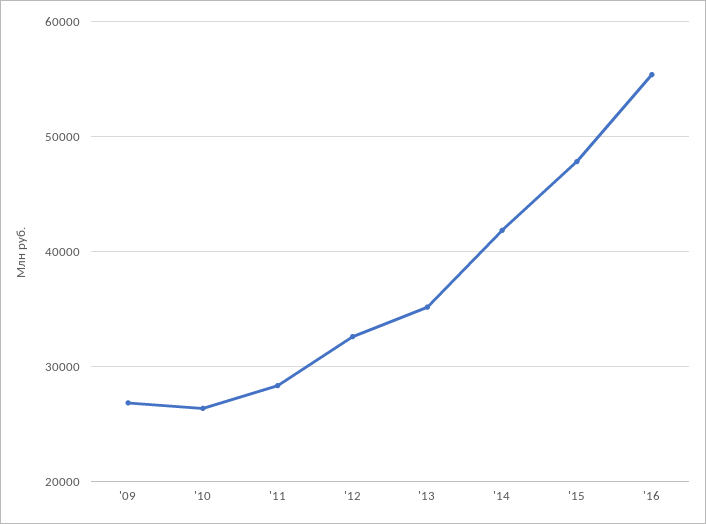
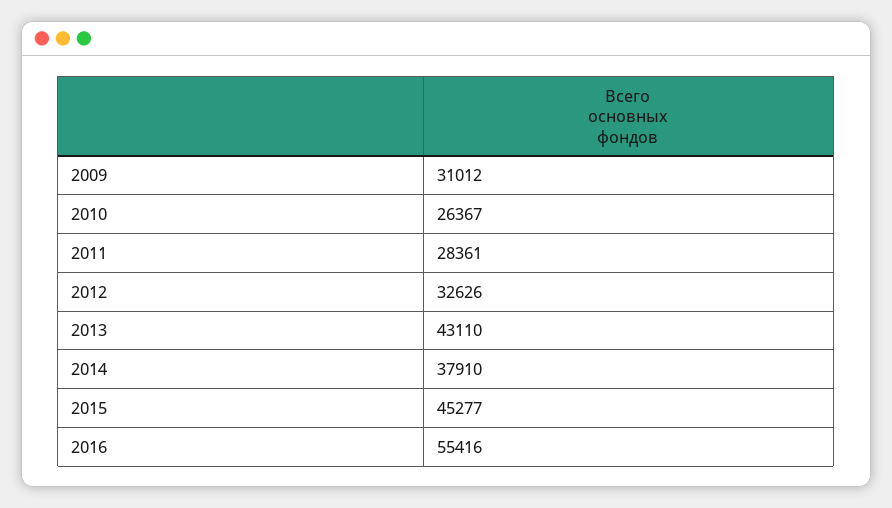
'09: 27000 -> 31012
'13: 35000 -> 43110
'14: 42000 -> 37910
'15: 48000 -> 45277

